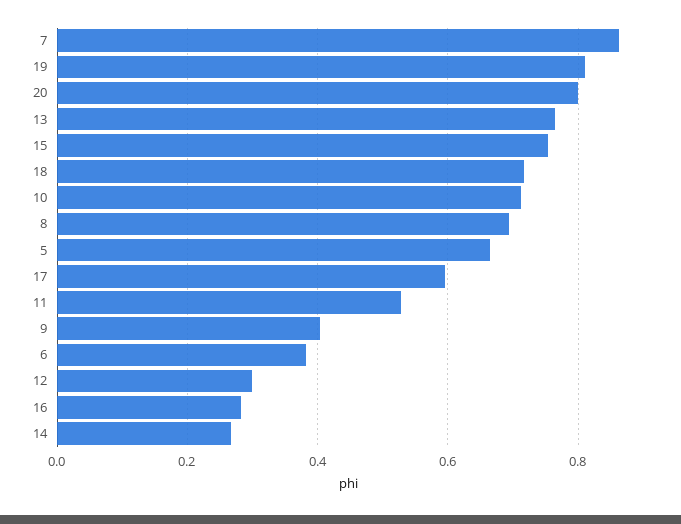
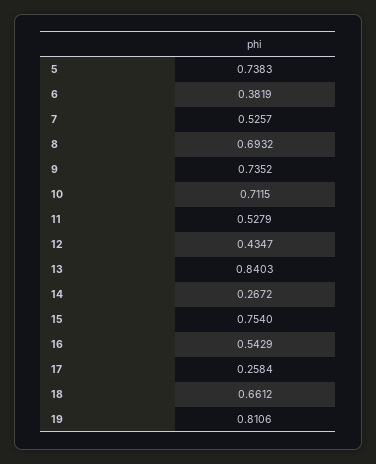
7: 0.86 -> 0.5257
20: 0.8 -> none
13: 0.76 -> 0.8403
18: 0.72 -> 0.6612
5: 0.66 -> 0.7383
17: 0.6 -> 0.2584
9: 0.4 -> 0.7352
12: 0.3 -> 0.4347
16: 0.28 -> 0.5429

